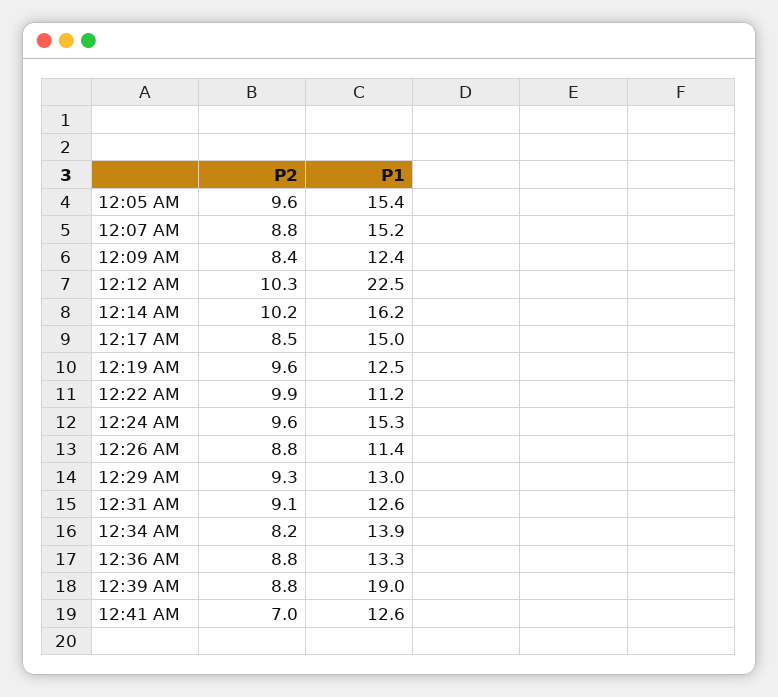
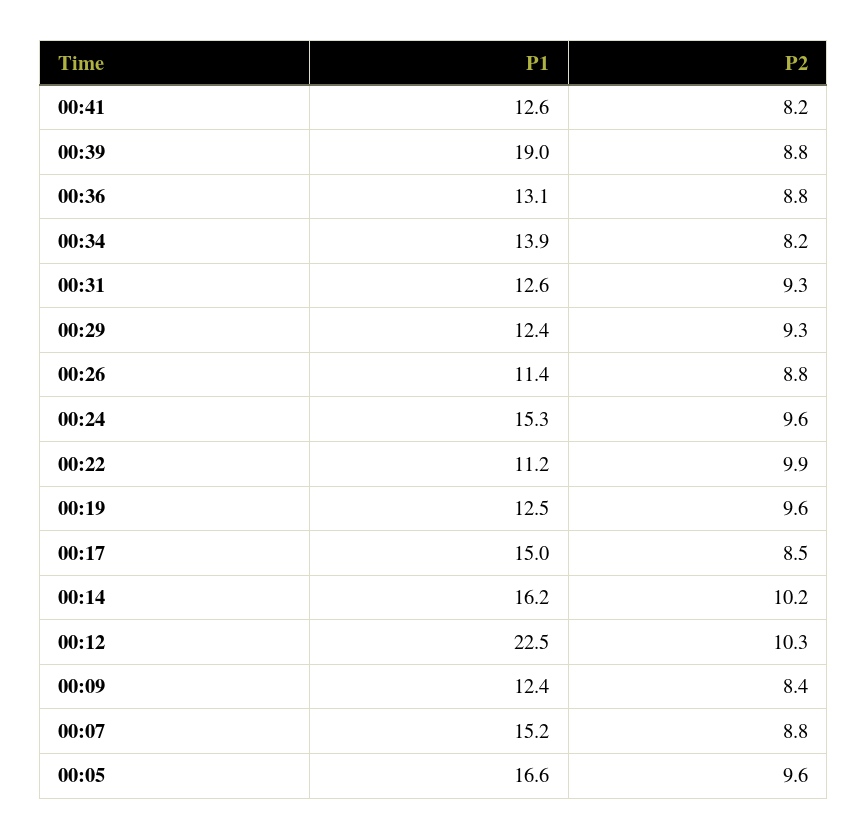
P1, 12:05 AM: 15.4 -> 16.6
P1, 12:29 AM: 13 -> 12.4
P2, 12:31 AM: 9.1 -> 9.3
P1, 12:36 AM: 13.3 -> 13.1
P2, 12:41 AM: 7 -> 8.2

